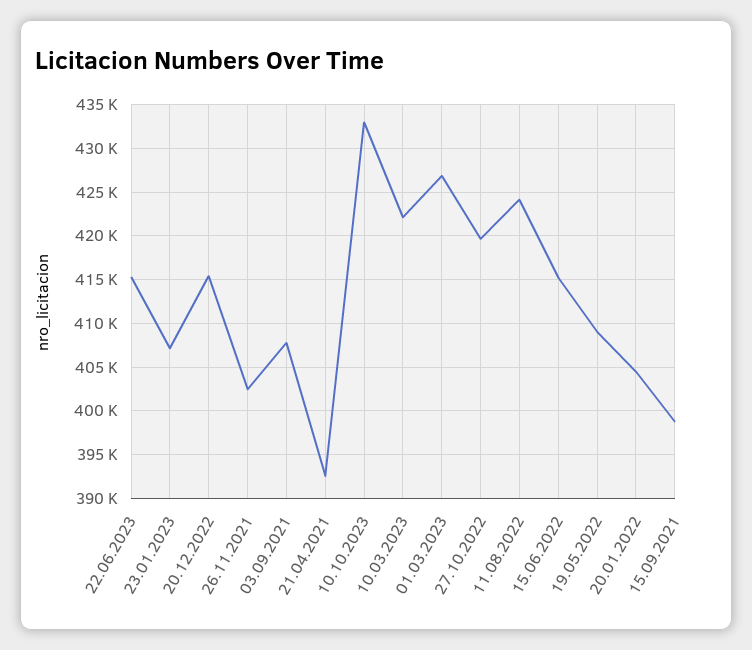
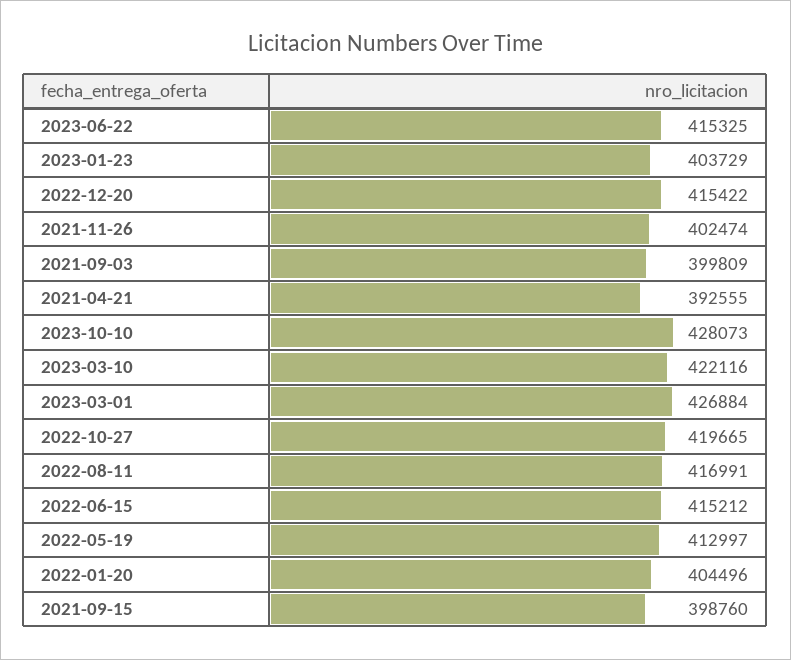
23.01.2023: 407000 -> 403729
03.09.2021: 408000 -> 399809
10.10.2023: 433000 -> 428073
11.08.2022: 424000 -> 416991
19.05.2022: 409000 -> 412997

